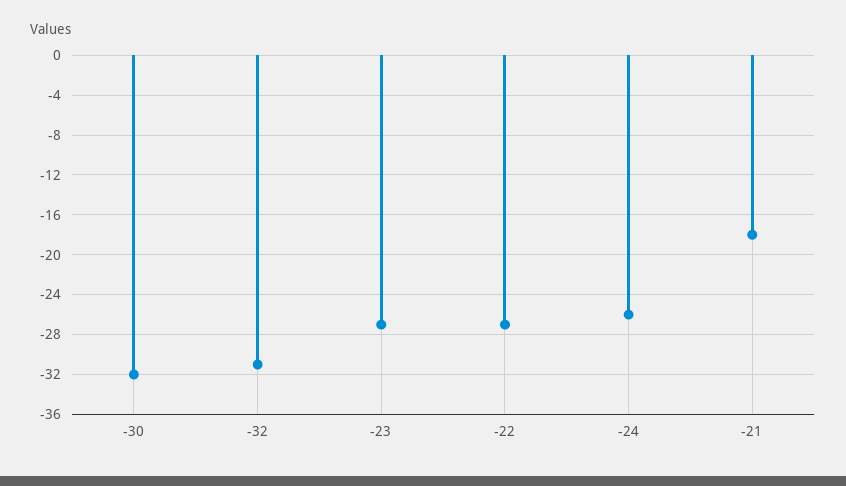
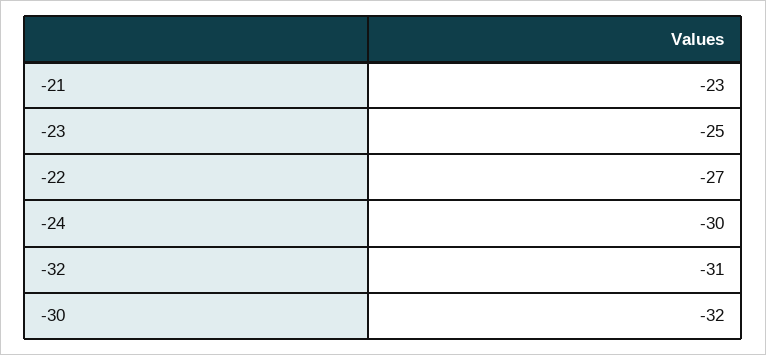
-23: -27 -> -25
-24: -26 -> -30
-21: -18 -> -23

